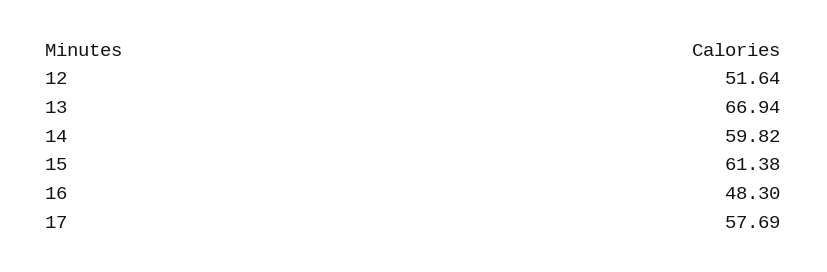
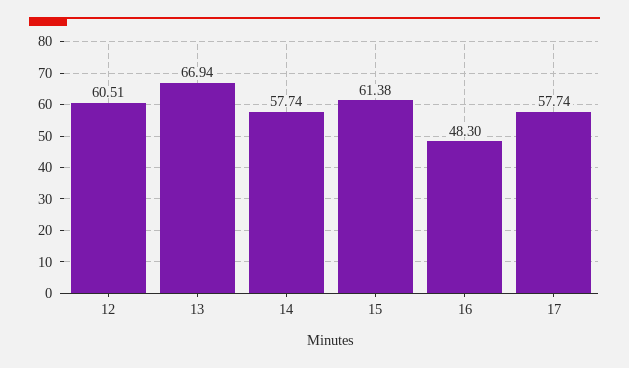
12: 51.64 -> 60.51
14: 59.82 -> 57.74
17: 57.69 -> 57.74

